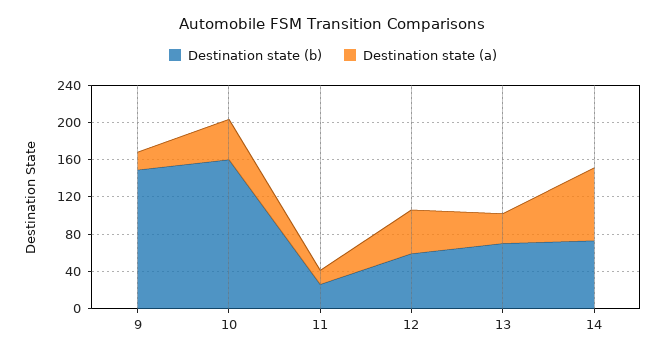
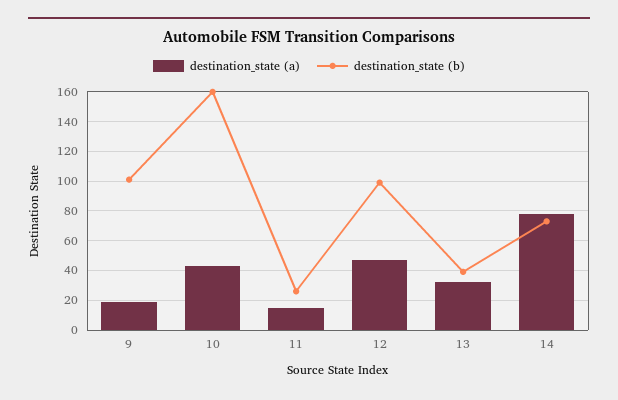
Destination state (b), 9: 150 -> 100
Destination state (b), 12: 60 -> 100
Destination state (b), 13: 70 -> 40

